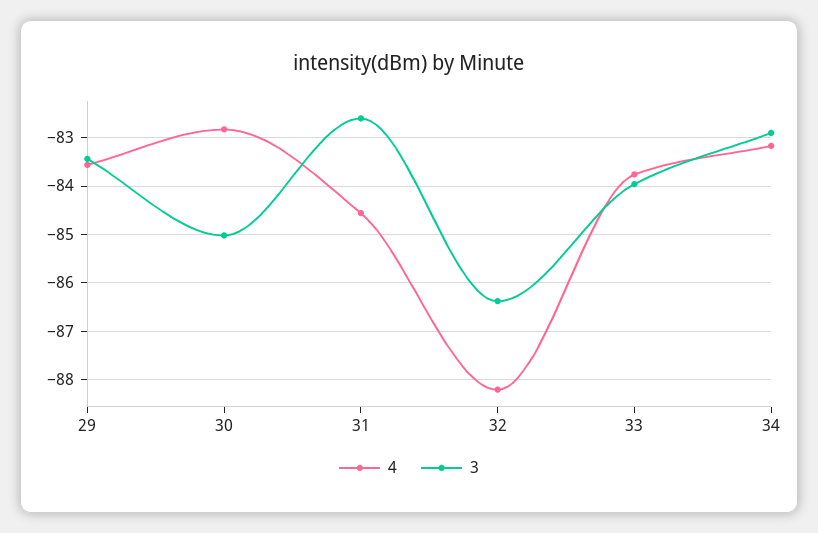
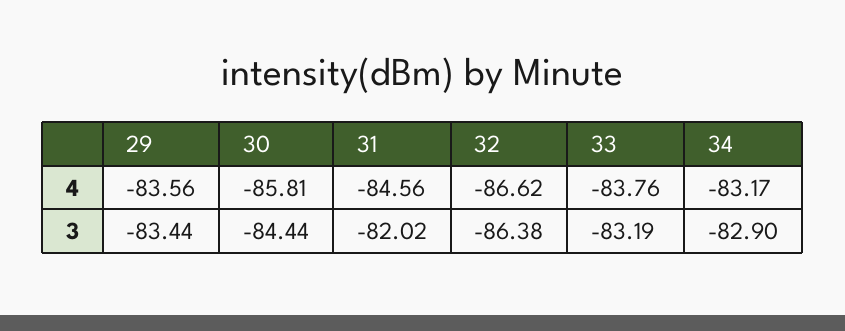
4, 30: -82.8 -> -85.81
3, 30: -85 -> -84.44
3, 31: -82.6 -> -82.02
4, 32: -88.2 -> -86.62
3, 33: -84 -> -83.19

